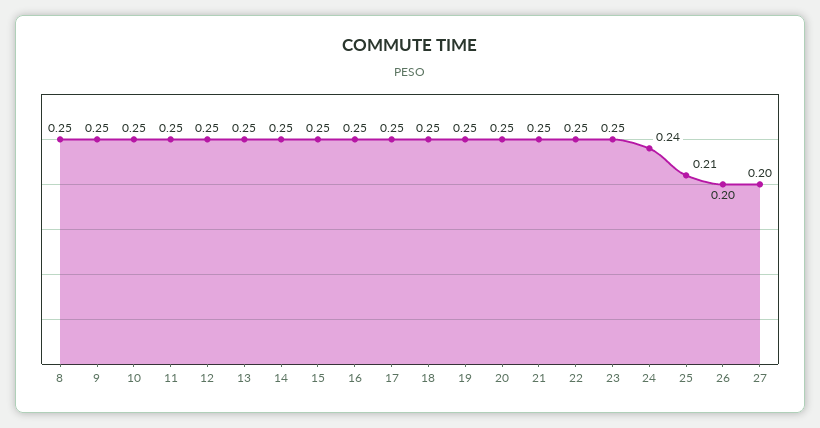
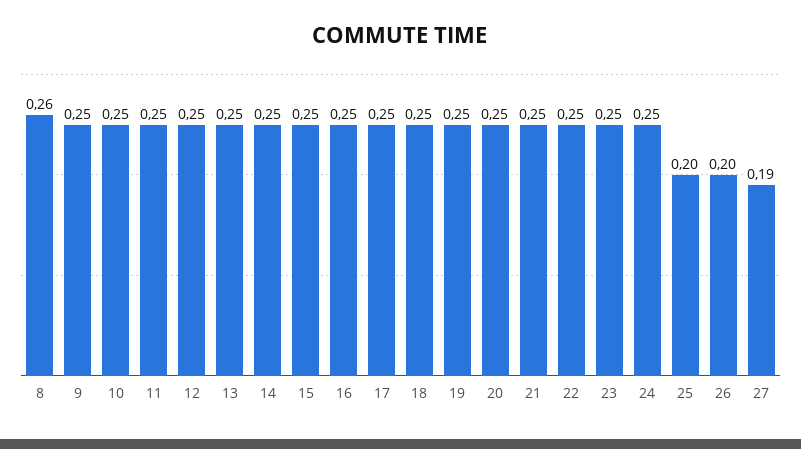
8: 0.25 -> 0.26
24: 0.24 -> 0.25
25: 0.21 -> 0.2
27: 0.2 -> 0.19

